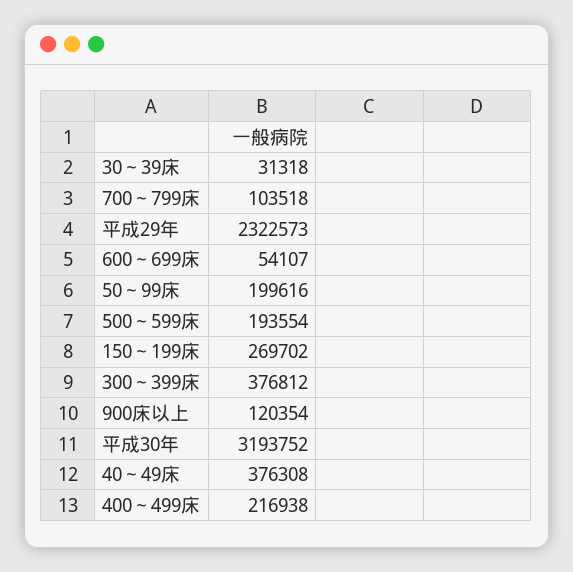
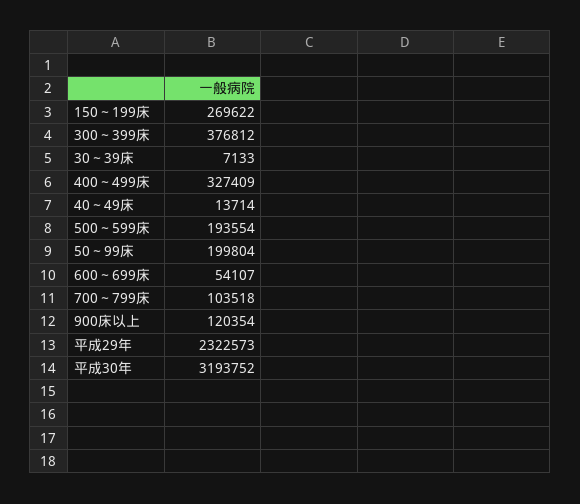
30～39床: 31318 -> 7133
50～99床: 199616 -> 199804
150～199床: 269702 -> 269622
40～49床: 376308 -> 13714
400～499床: 216938 -> 327409

